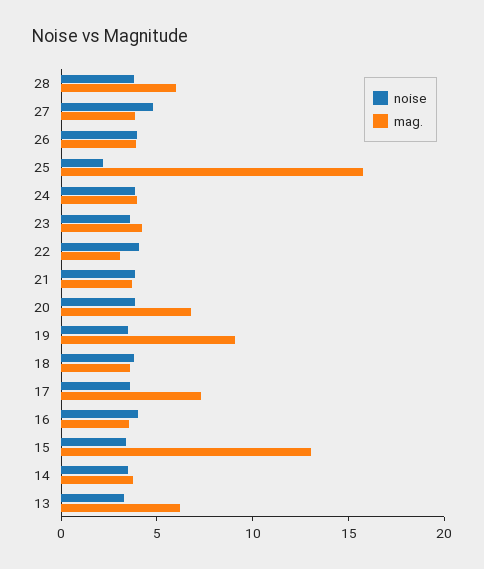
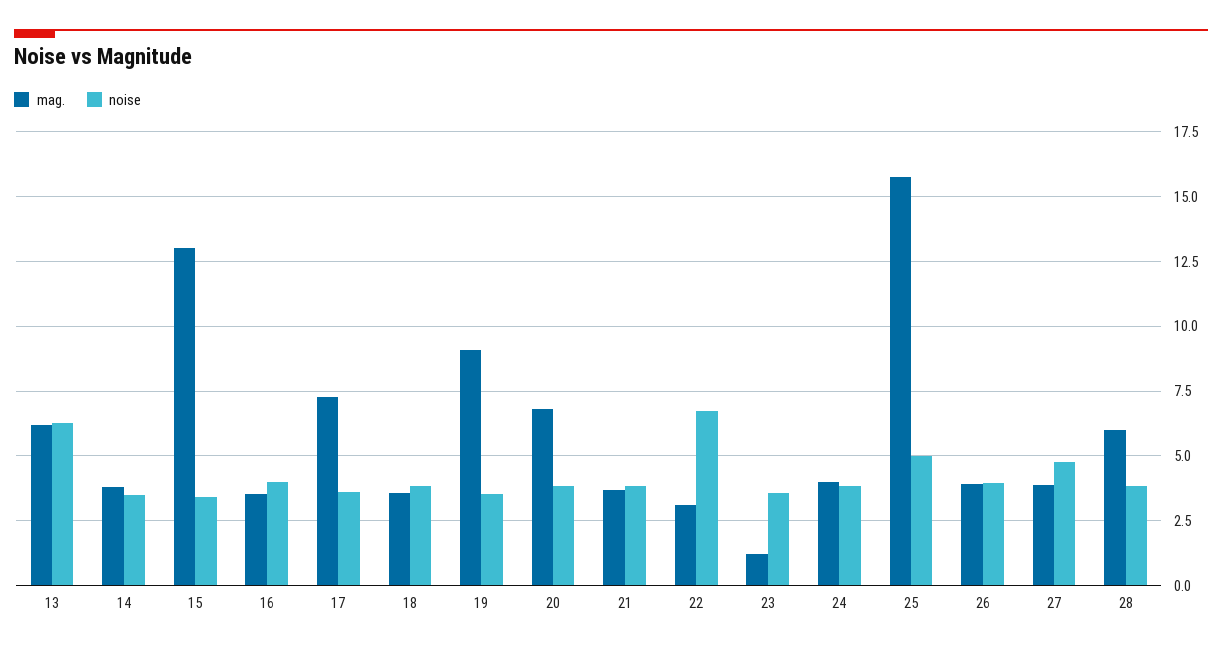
noise, 25: 2 -> 5
mag., 23: 4 -> 1.25
noise, 22: 4 -> 6.75
noise, 13: 3 -> 6.25

